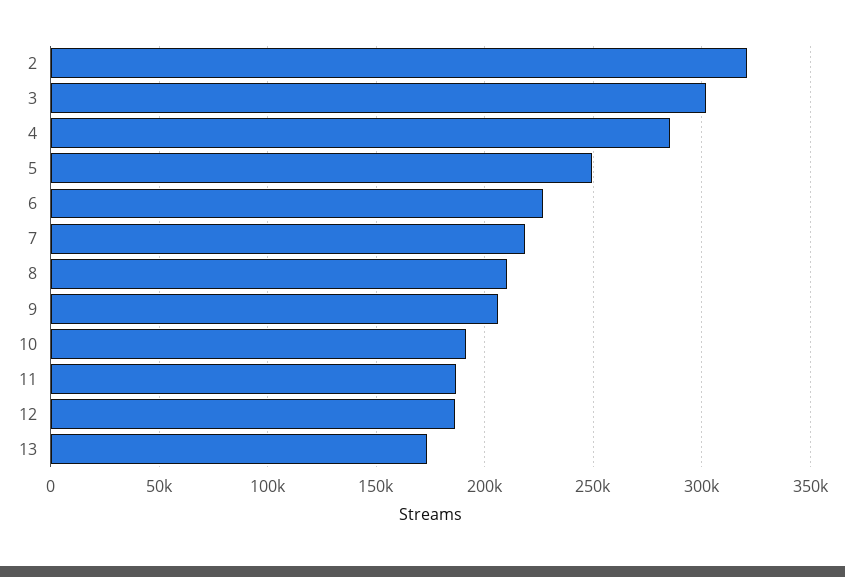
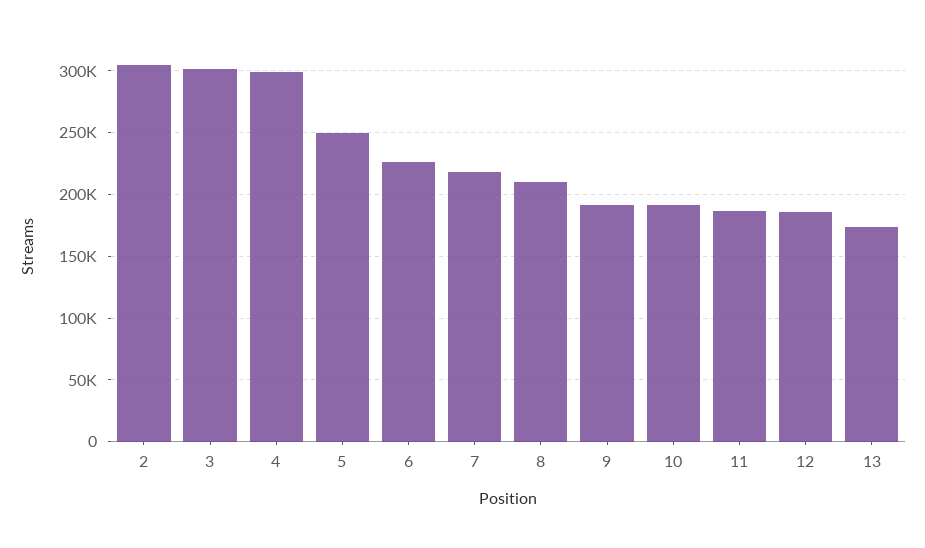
2: 320000 -> 305000
4: 285000 -> 300000
9: 205000 -> 190000

